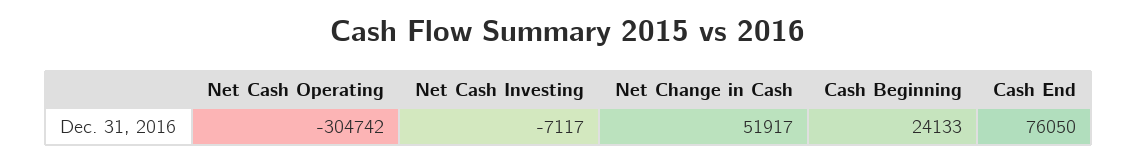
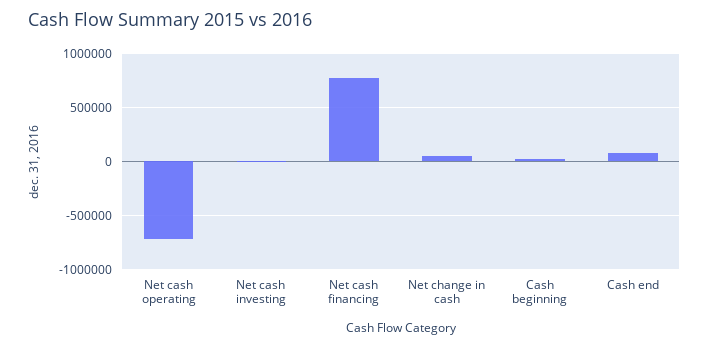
Net Cash Operating: -304742 -> -700000
Net cash financing: none -> 800000

